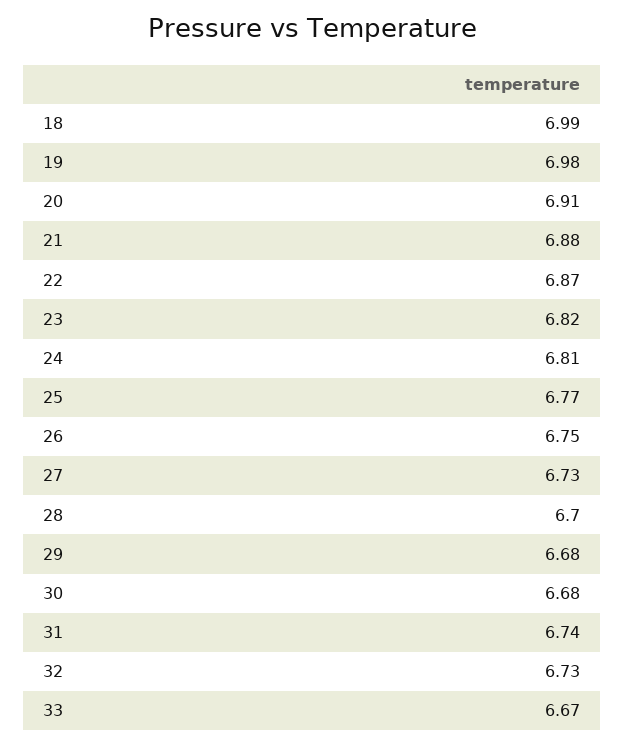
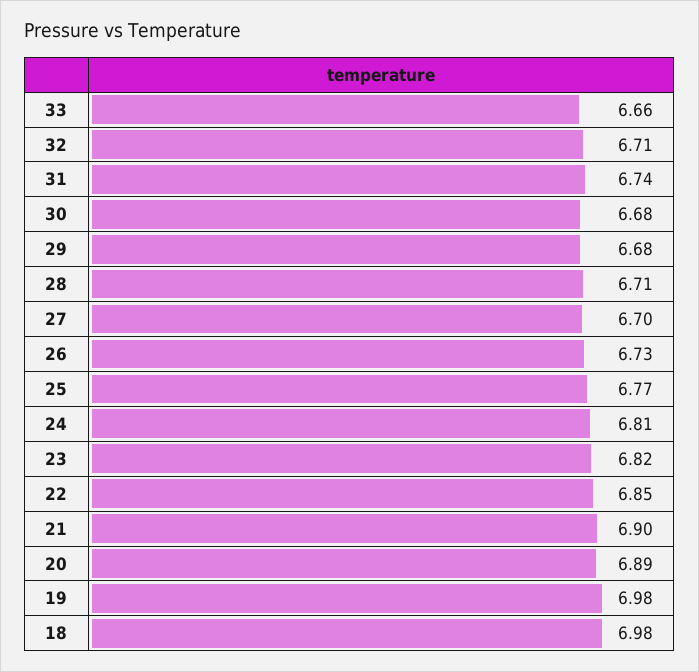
18: 6.99 -> 6.98
20: 6.91 -> 6.89
21: 6.88 -> 6.9
22: 6.87 -> 6.85
26: 6.75 -> 6.73
27: 6.73 -> 6.7
28: 6.7 -> 6.71
32: 6.73 -> 6.71
33: 6.67 -> 6.66

